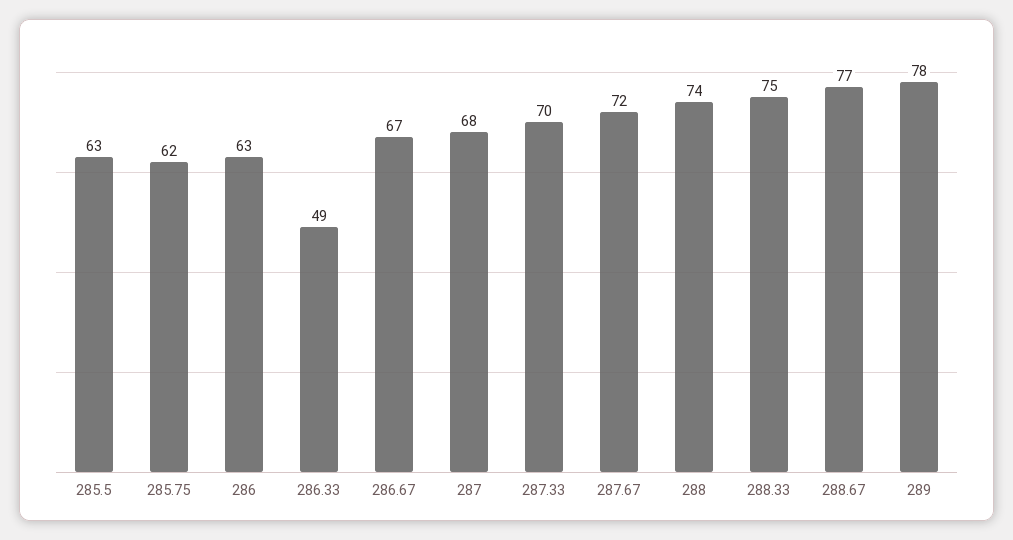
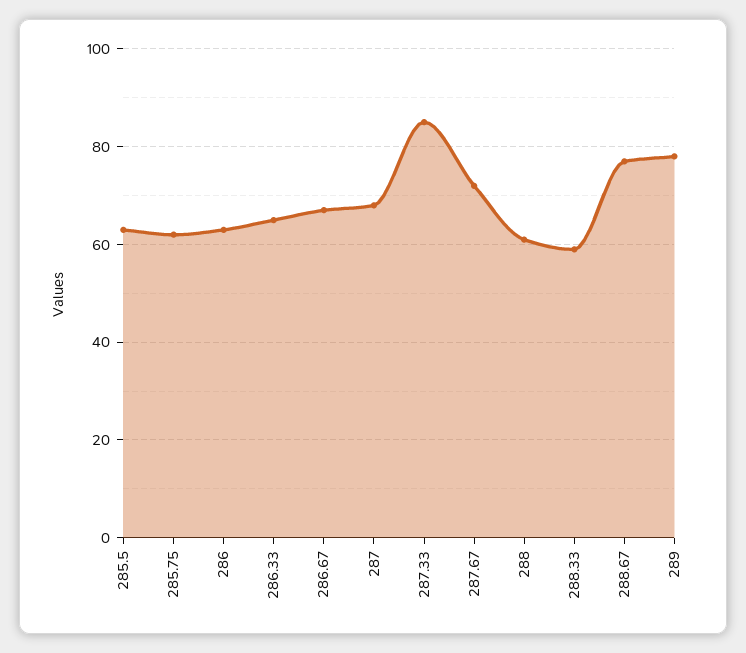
286.33: 49 -> 65
287.33: 70 -> 85
288: 74 -> 60
288.33: 75 -> 60

